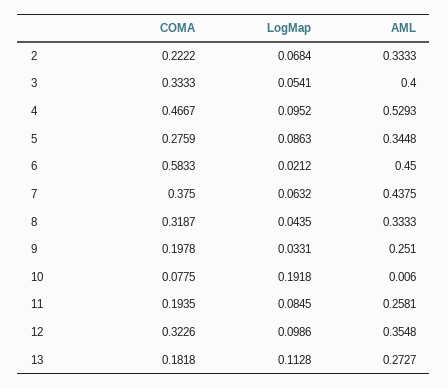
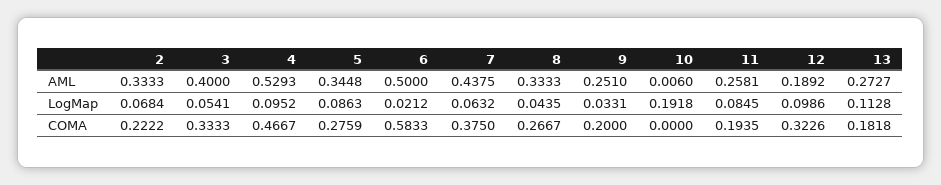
AML, 6: 0.45 -> 0.5
COMA, 8: 0.3187 -> 0.2667
COMA, 9: 0.1978 -> 0.2
COMA, 10: 0.0775 -> 0
AML, 12: 0.3548 -> 0.1892

